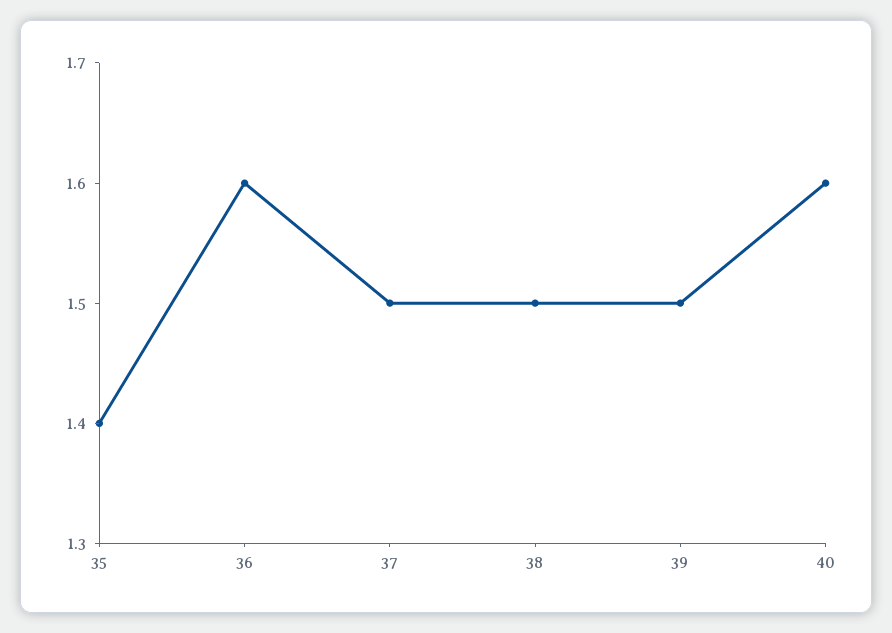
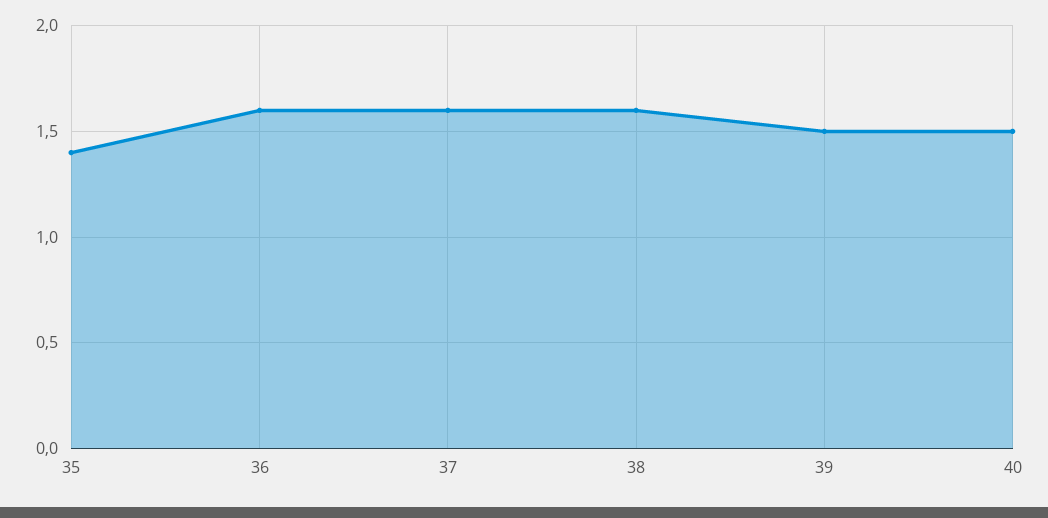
37: 1.5 -> 1.6
38: 1.5 -> 1.6
40: 1.6 -> 1.5

